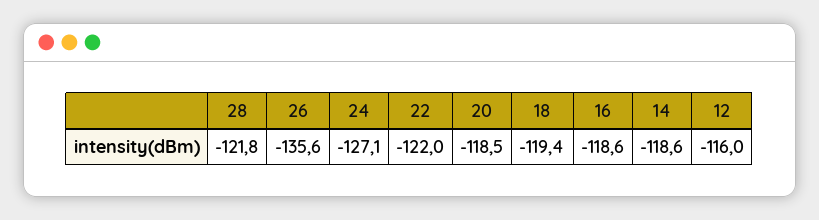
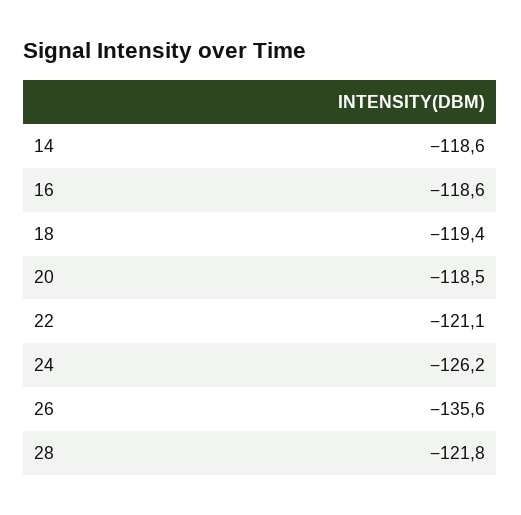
24: -127.1 -> -126.2
22: -122 -> -121.1
12: -116 -> none

